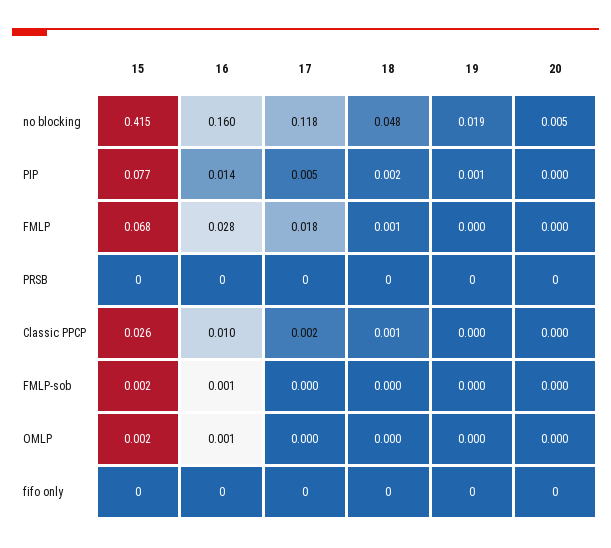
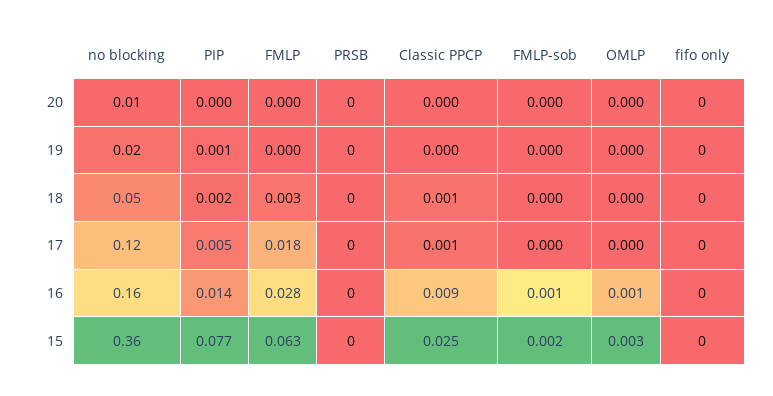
15, no blocking: 0.415 -> 0.36
15, FMLP: 0.068 -> 0.063
18, FMLP: 0.001 -> 0.003
15, Classic PPCP: 0.026 -> 0.025
16, Classic PPCP: 0.01 -> 0.009
17, Classic PPCP: 0.002 -> 0.001
15, OMLP: 0.002 -> 0.003

